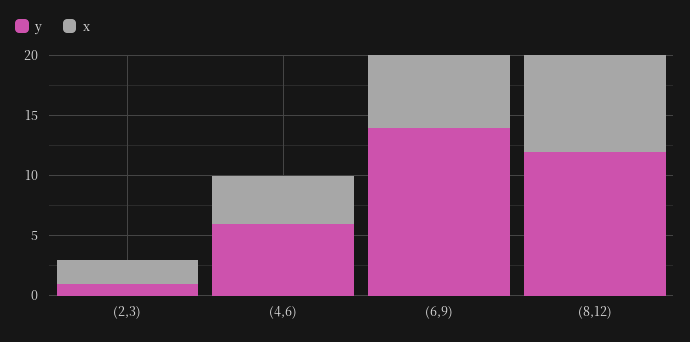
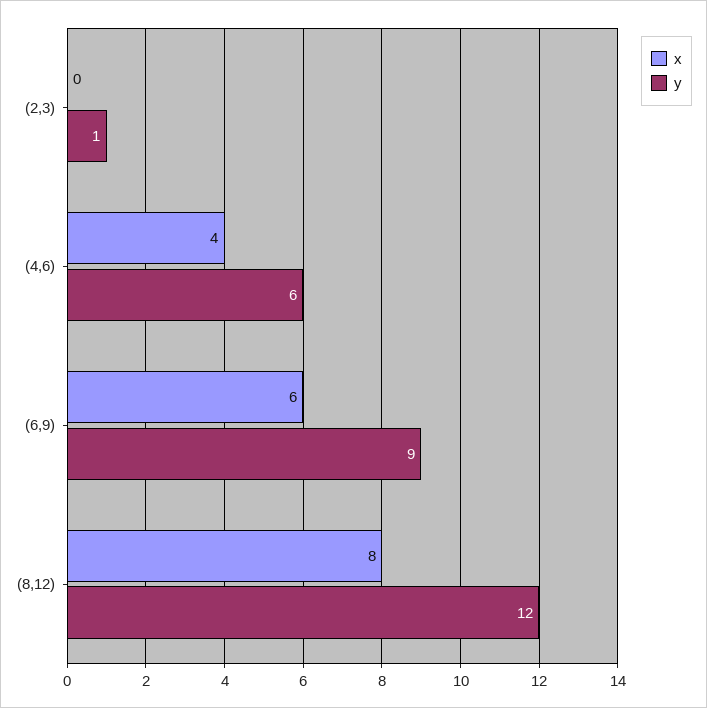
x, (2,3): 2 -> 0
y, (6,9): 14 -> 9

